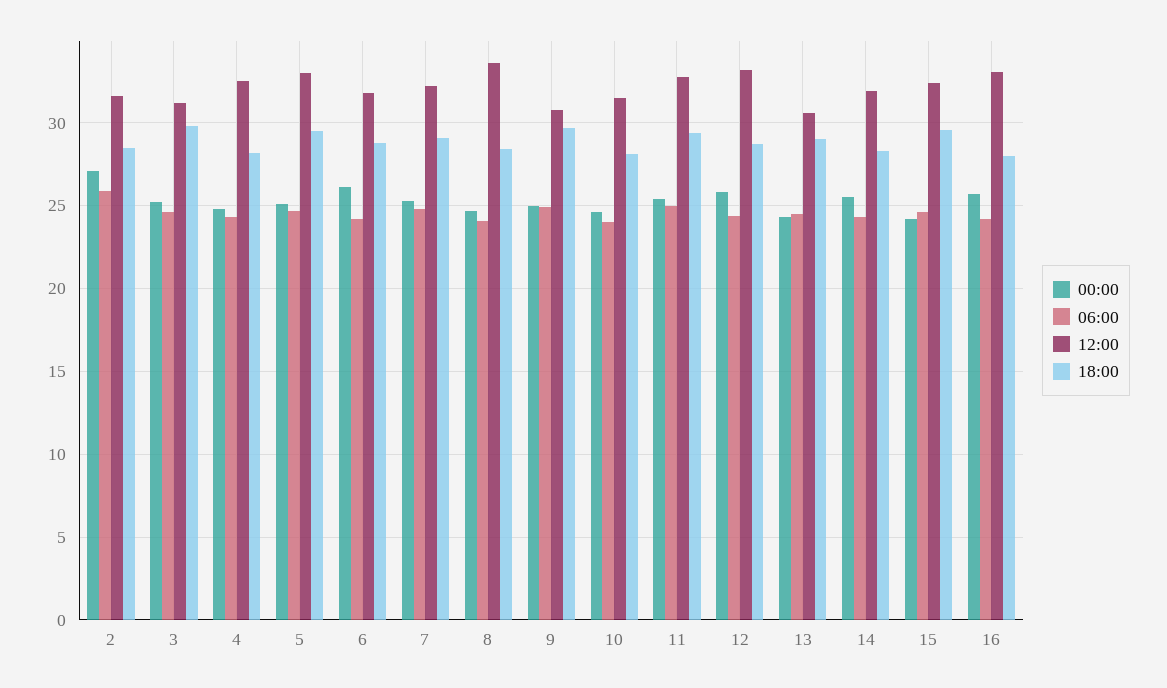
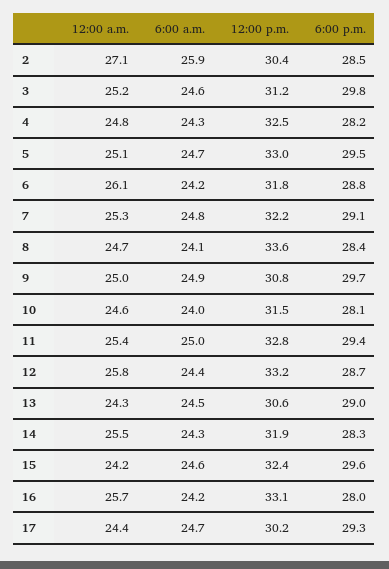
12:00, 2: 31.5 -> 30.4
00:00, 17: none -> 24.4
06:00, 17: none -> 24.7
12:00, 17: none -> 30.2
18:00, 17: none -> 29.3

